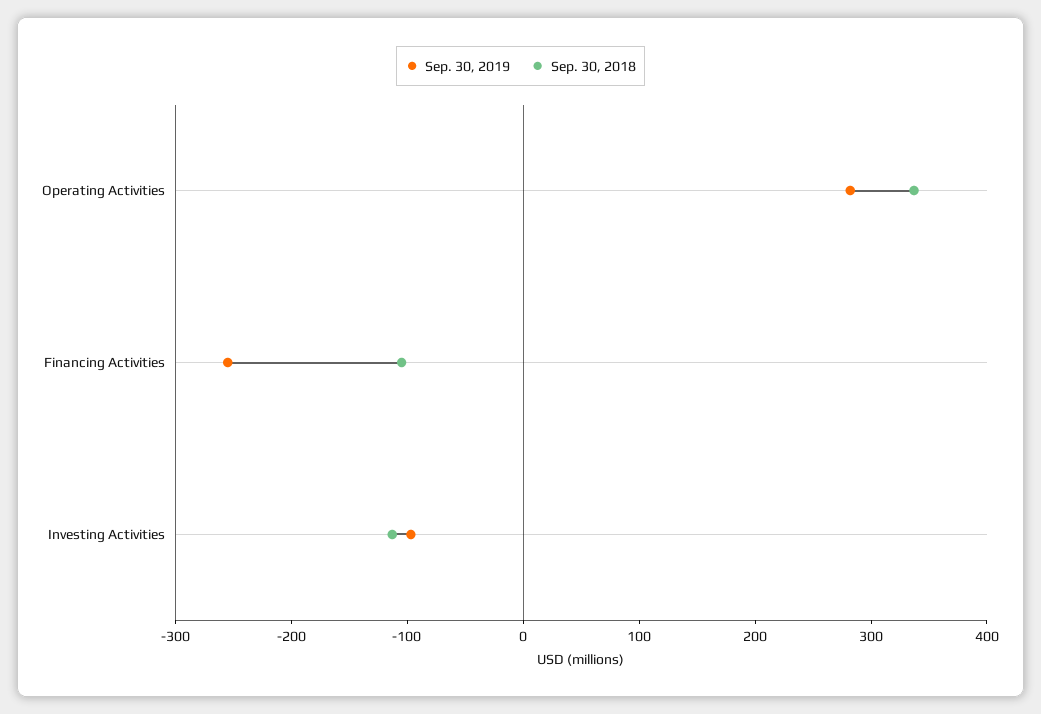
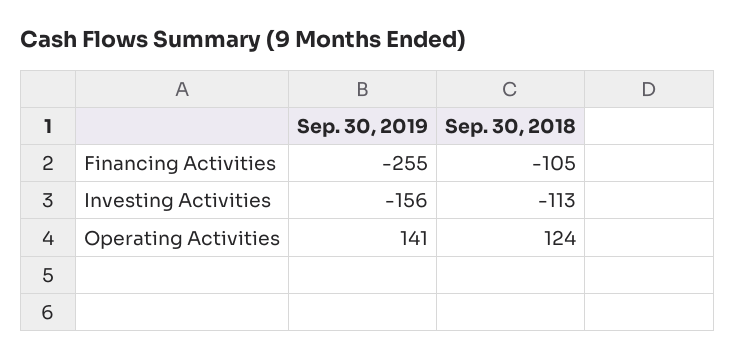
Sep. 30, 2019, Operating Activities: 280 -> 141
Sep. 30, 2018, Operating Activities: 340 -> 124
Sep. 30, 2019, Investing Activities: -100 -> -156

